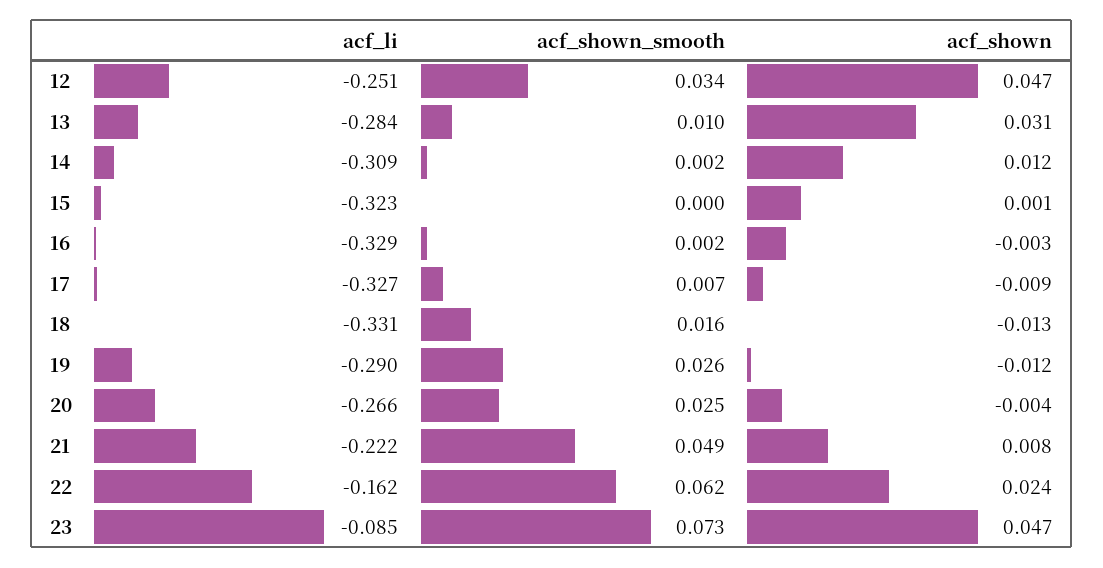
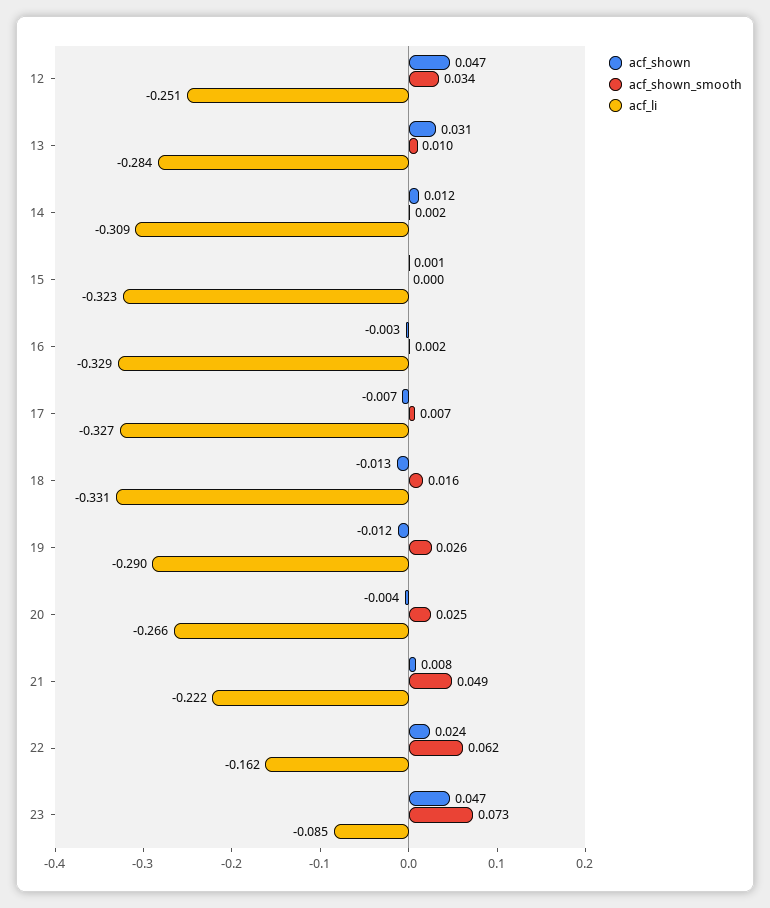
acf_shown, 17: -0.009 -> -0.007

